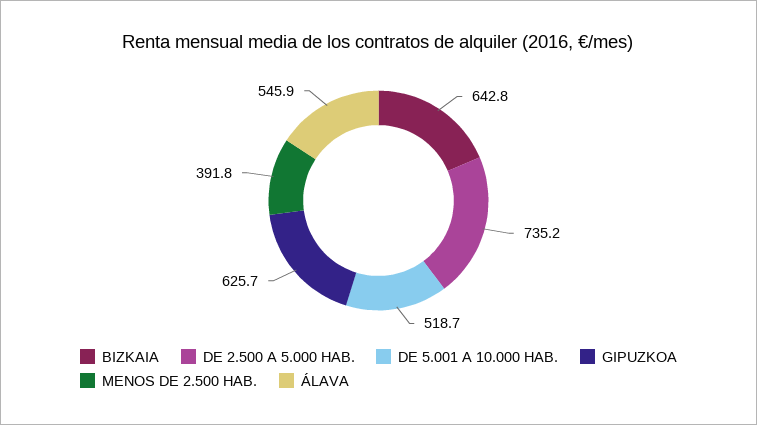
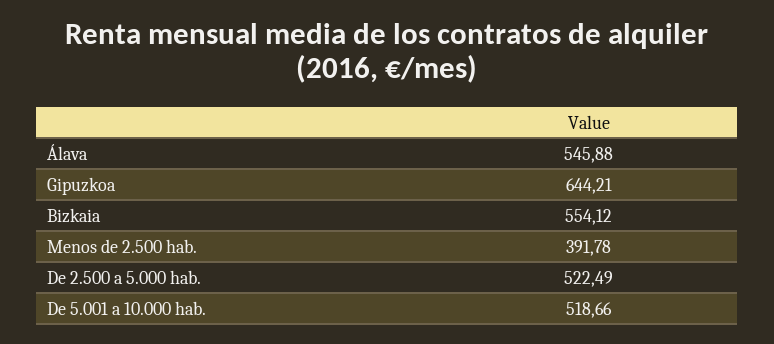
BIZKAIA: 642.8 -> 554.12
DE 2.500 A 5.000 HAB.: 735.2 -> 522.49
GIPUZKOA: 625.7 -> 644.21

